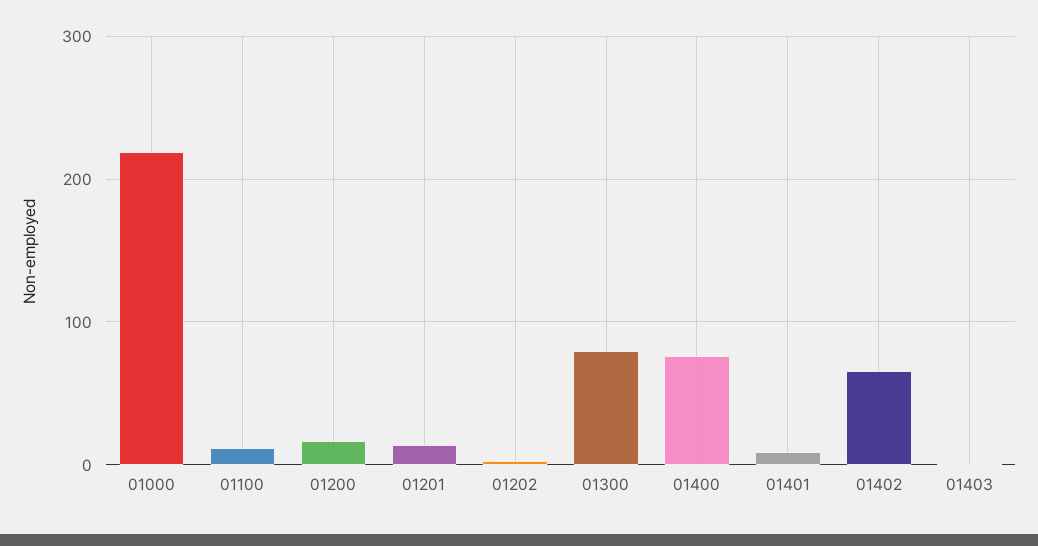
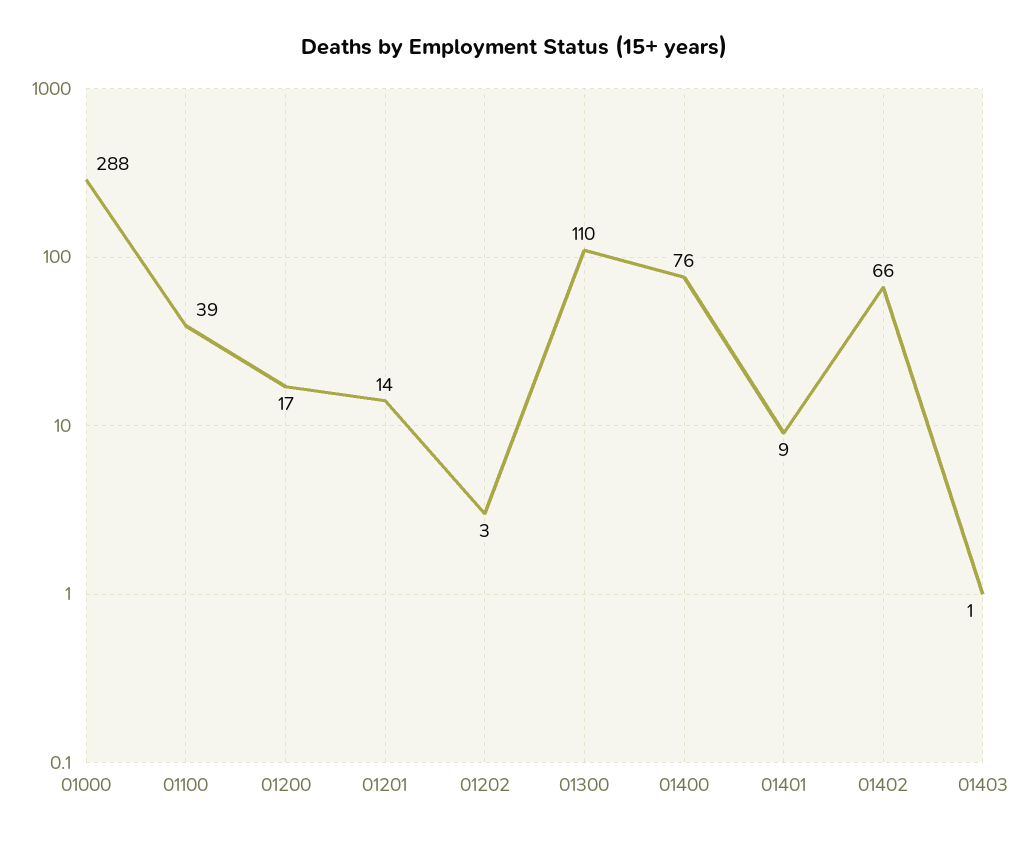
01000: 220 -> 288
01100: 10 -> 39
01300: 80 -> 110

